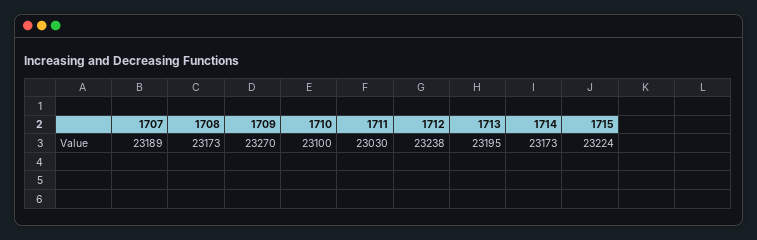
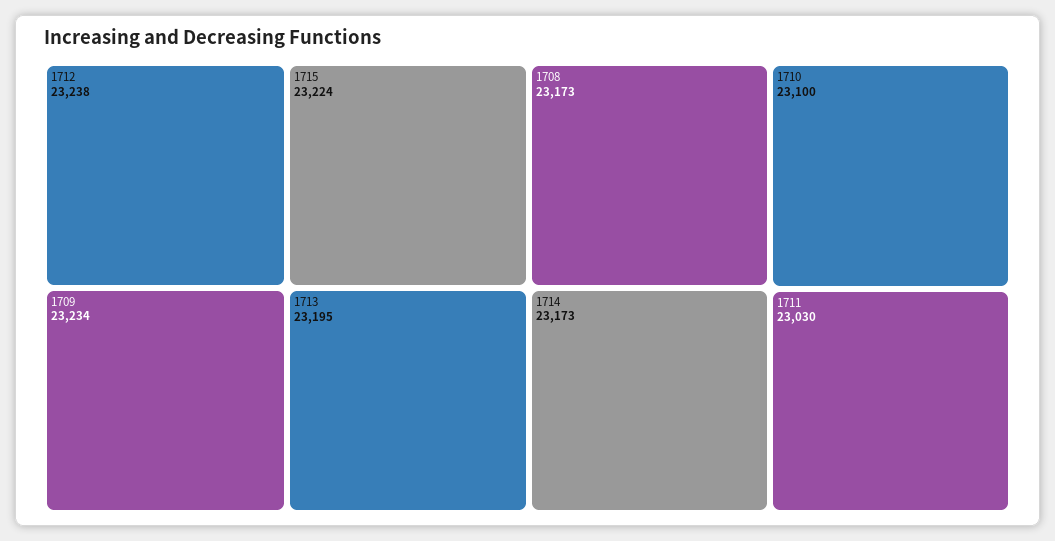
1707: 23189 -> none
1709: 23270 -> 23234

